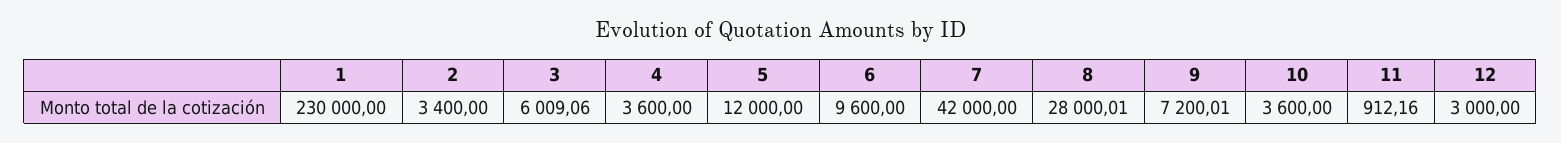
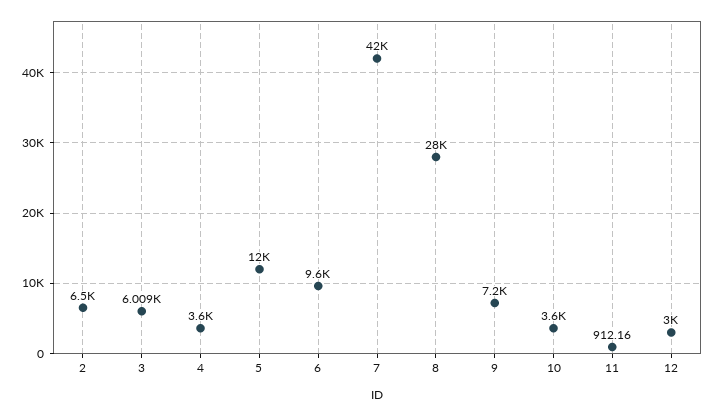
1: 230000 -> none
2: 3400 -> 6500

